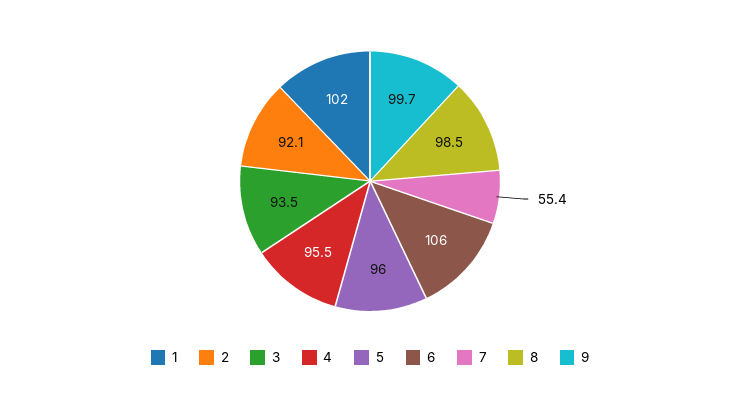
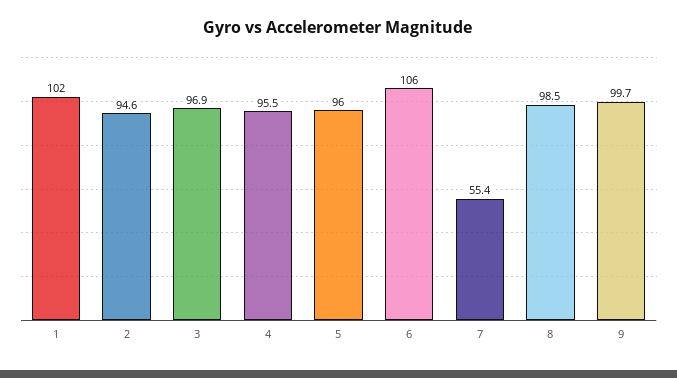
2: 92.1 -> 94.6
3: 93.5 -> 96.9

